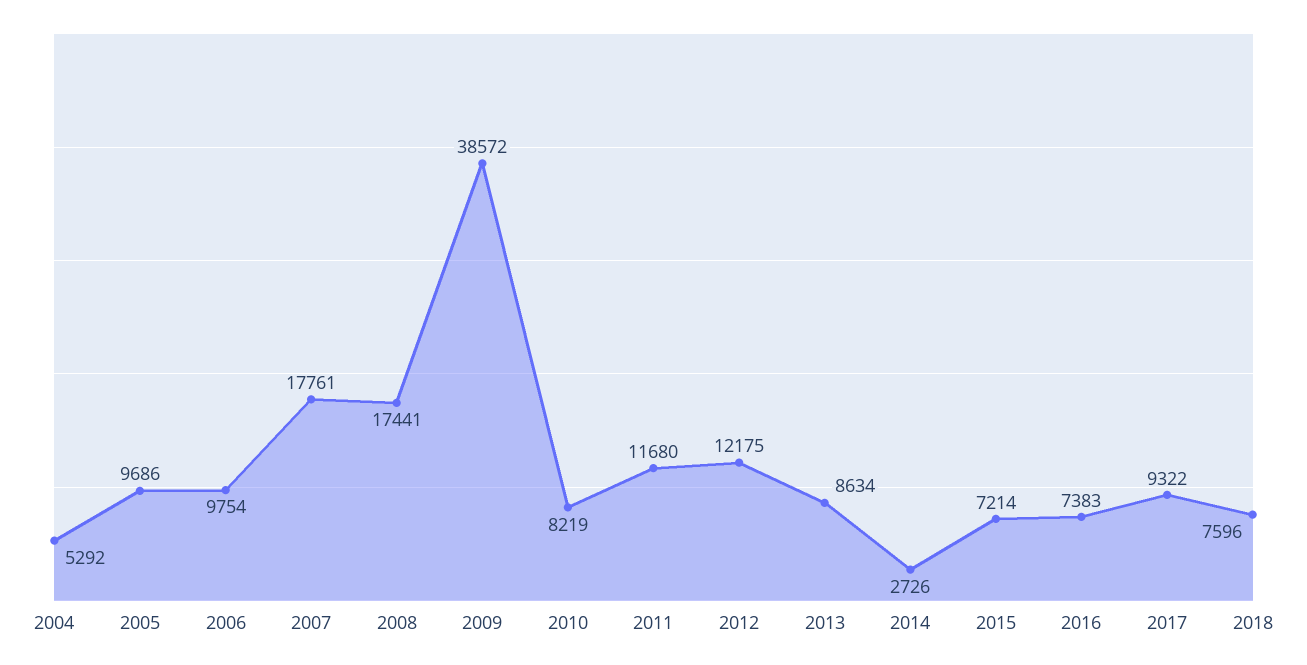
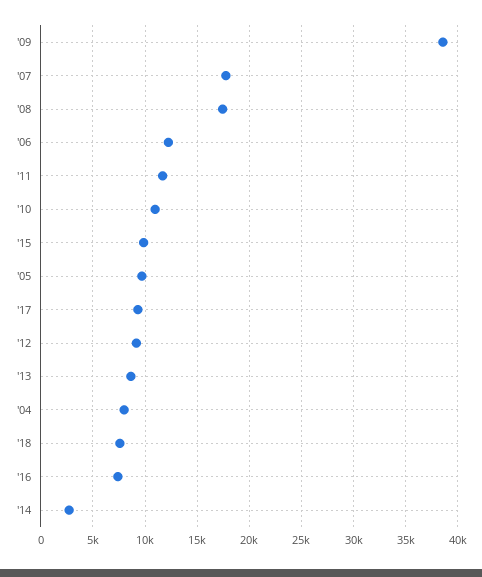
2004: 5292 -> 8000
2006: 9754 -> 12000
2010: 8219 -> 11000
2012: 12175 -> 9000
2015: 7214 -> 10000

